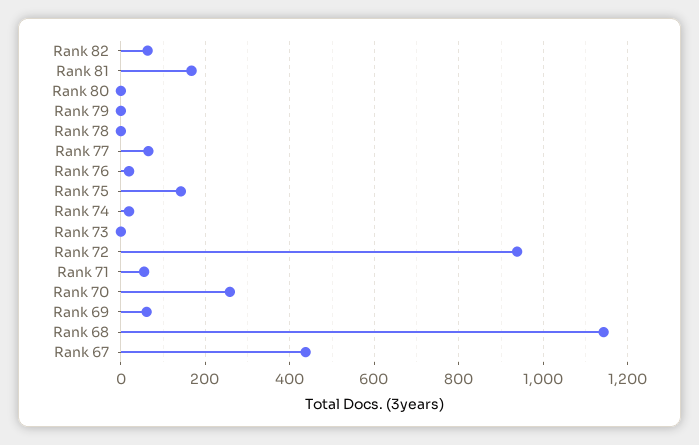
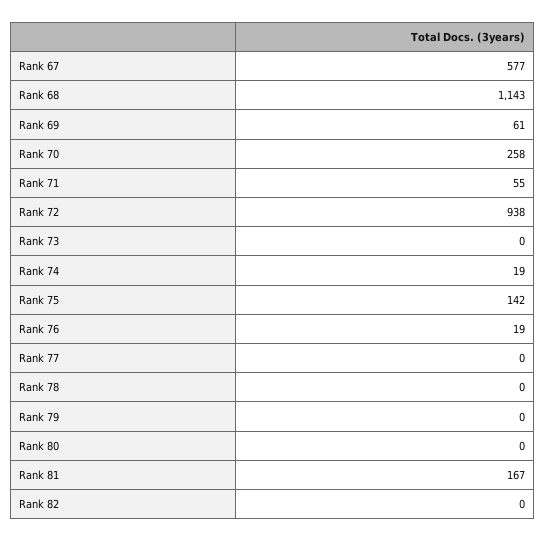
Rank 82: 60 -> 0
Rank 77: 60 -> 0
Rank 67: 440 -> 577

